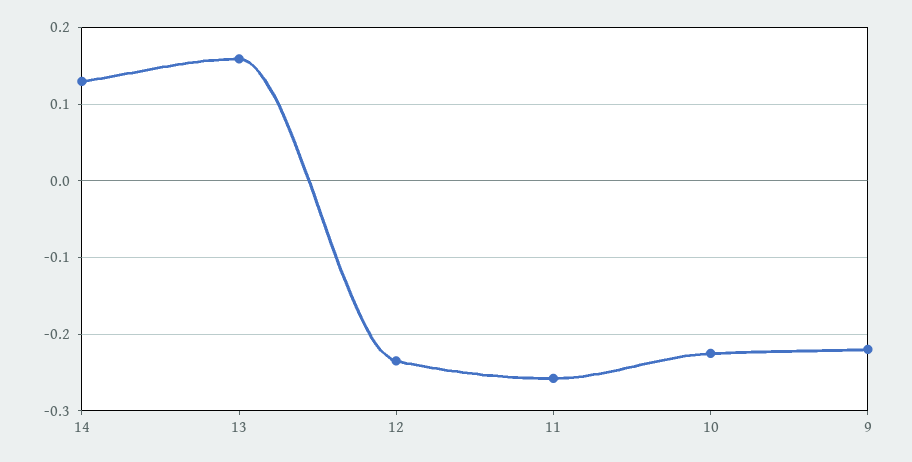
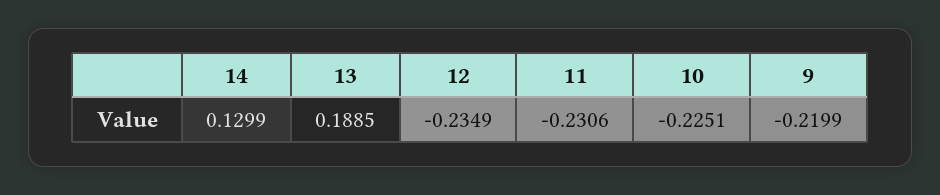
13: 0.16 -> 0.1885
11: -0.26 -> -0.2306

